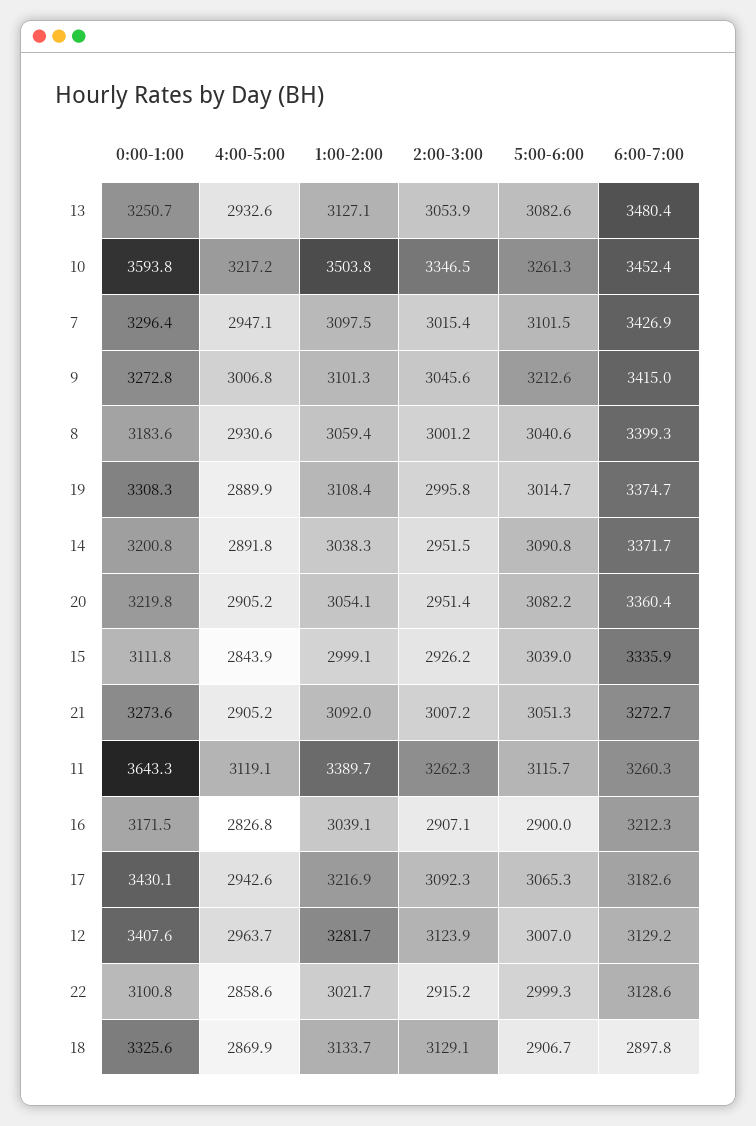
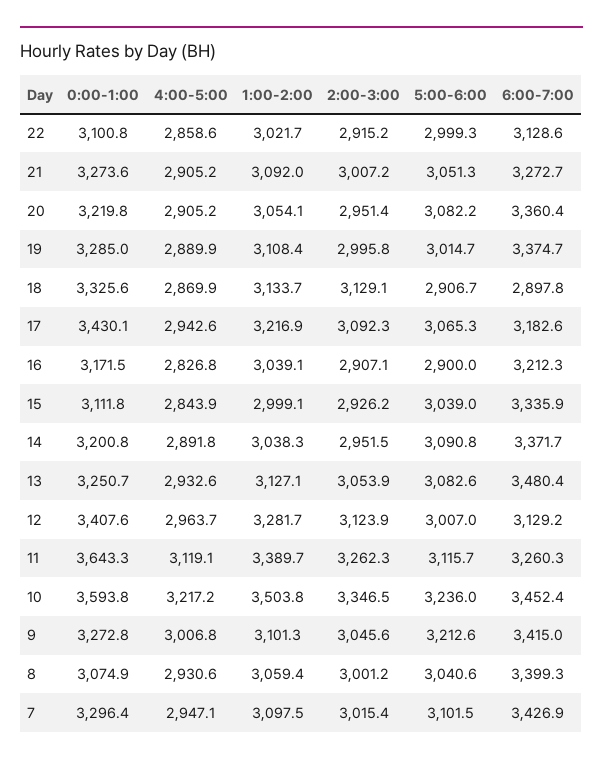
5:00-6:00, 10: 3261.3 -> 3236
0:00-1:00, 8: 3183.6 -> 3074.9
0:00-1:00, 19: 3308.3 -> 3285

